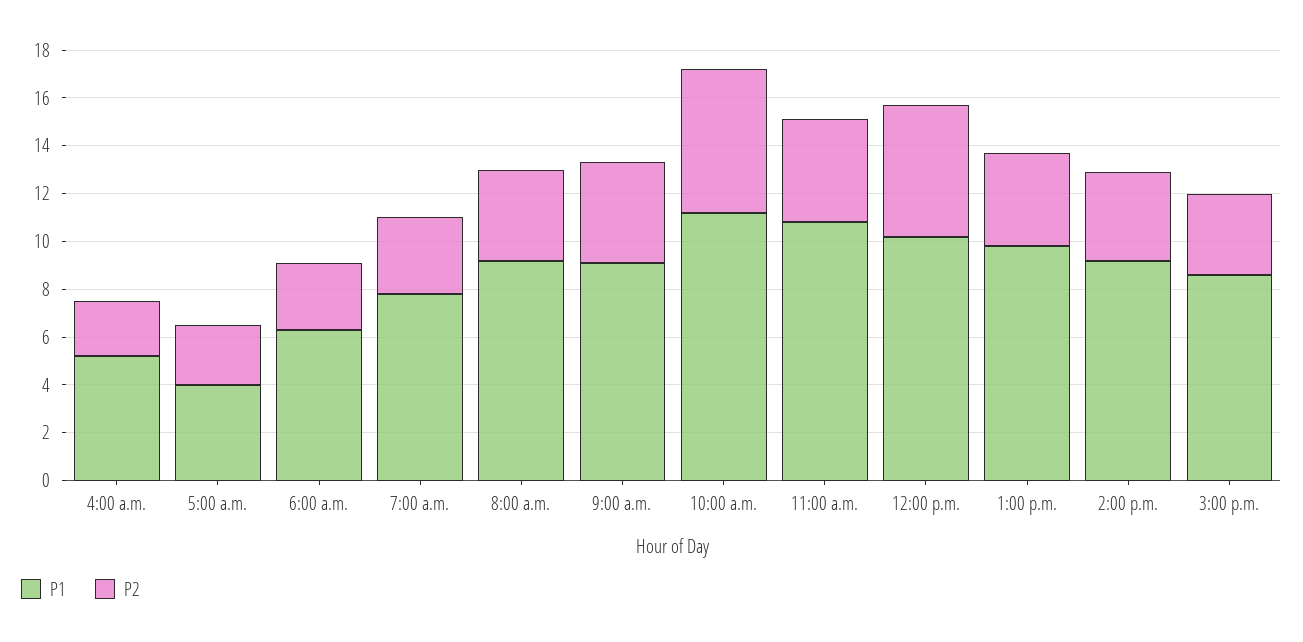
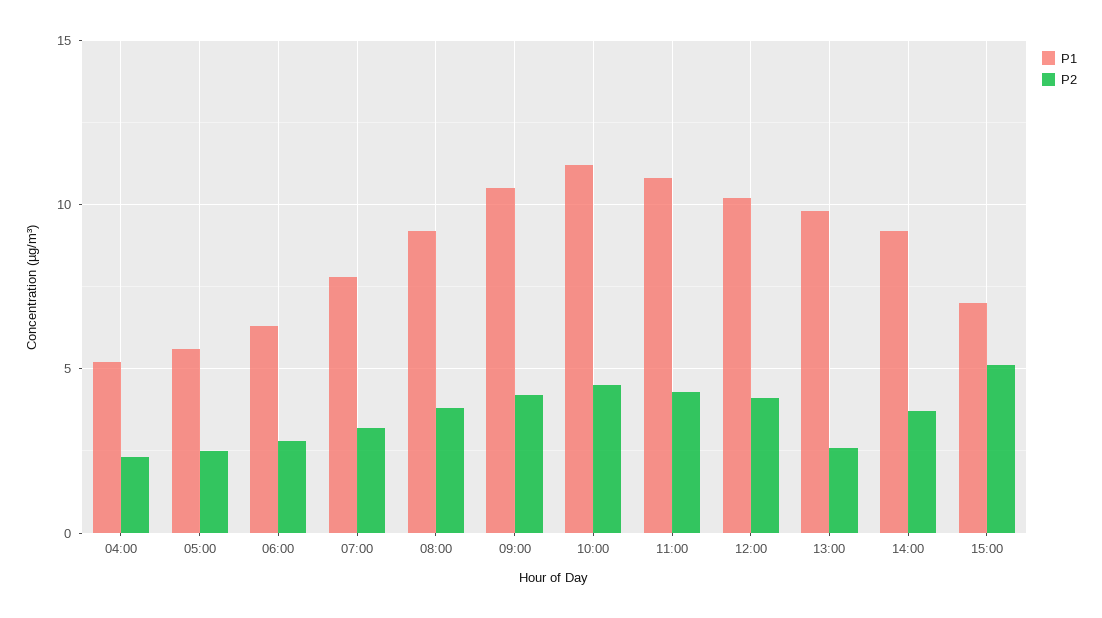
P1, 5:00 a.m.: 4 -> 5.5
P1, 9:00 a.m.: 9 -> 10.5
P2, 10:00 a.m.: 6 -> 4.5
P2, 12:00 p.m.: 5.5 -> 4
P2, 1:00 p.m.: 4 -> 2.5
P1, 3:00 p.m.: 8.5 -> 7
P2, 3:00 p.m.: 3.5 -> 5

